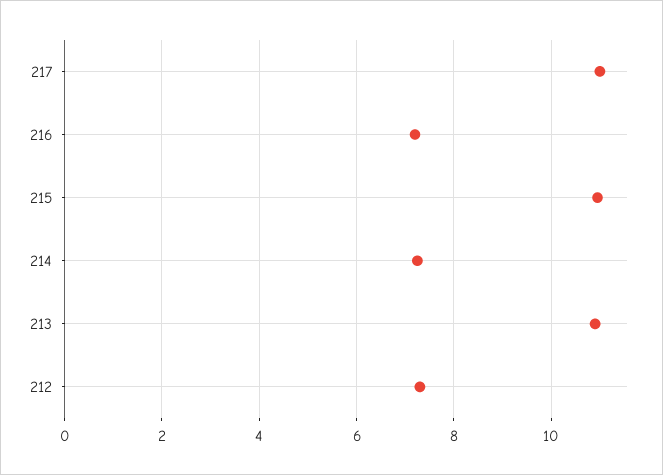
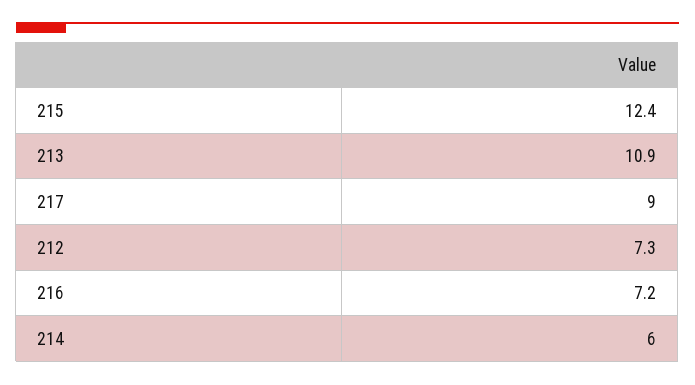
217: 11 -> 9
215: 11 -> 12.4
214: 7.2 -> 6

